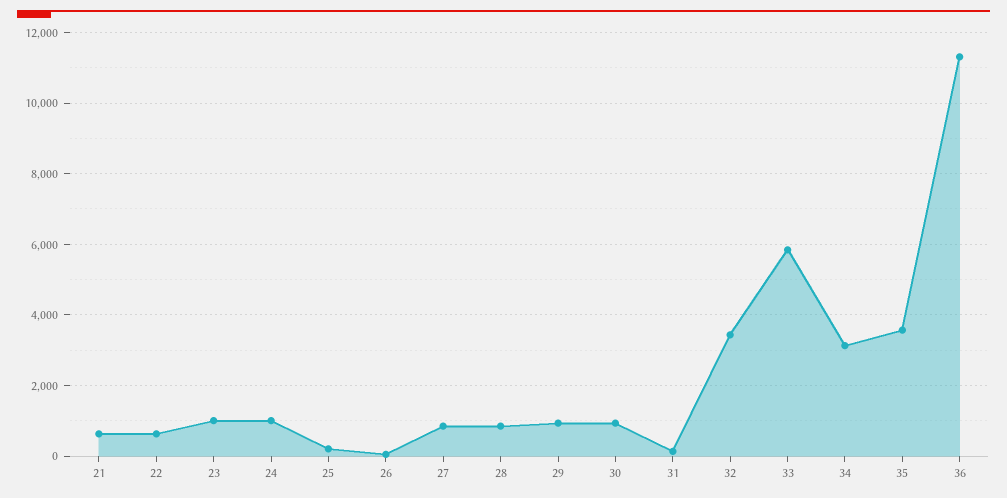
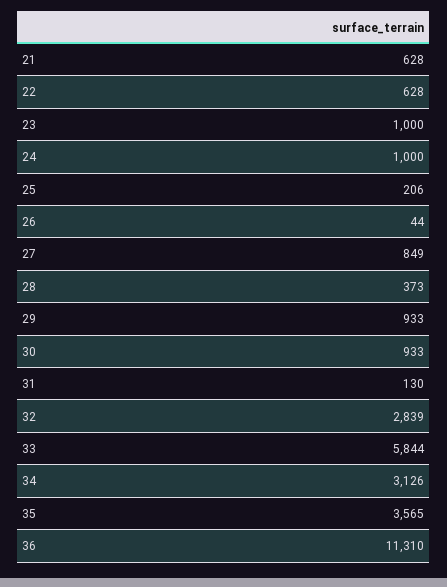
28: 800 -> 373
32: 3400 -> 2839

